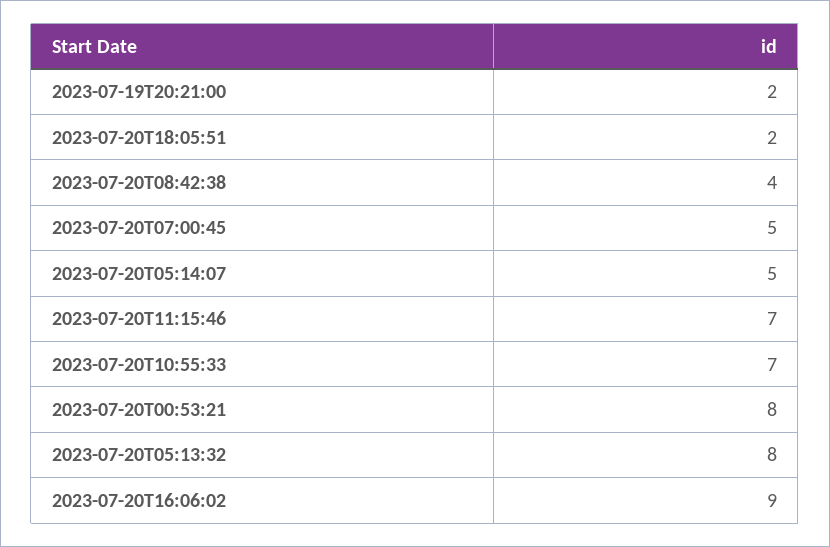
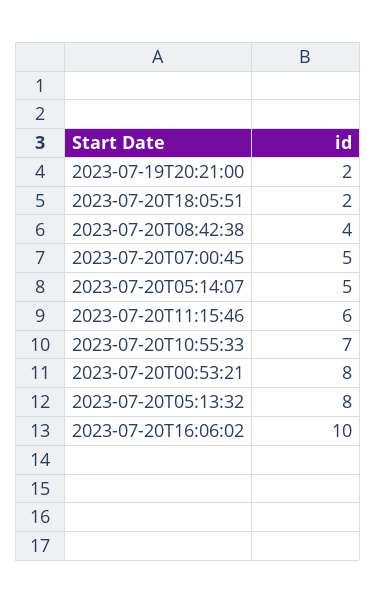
2023-07-20T11:15:46: 7 -> 6
2023-07-20T16:06:02: 9 -> 10

